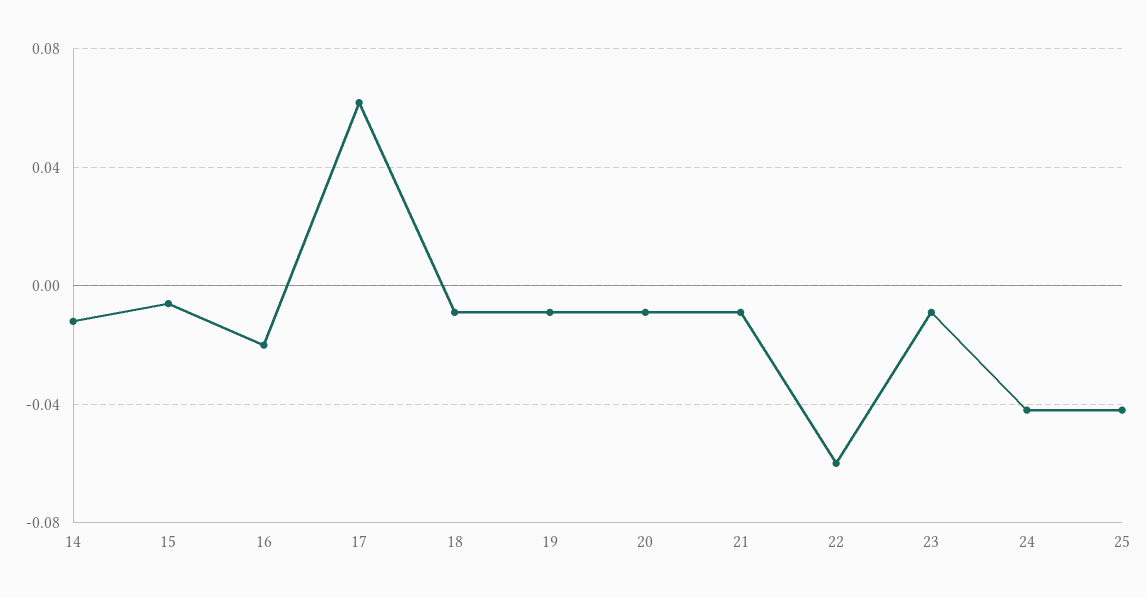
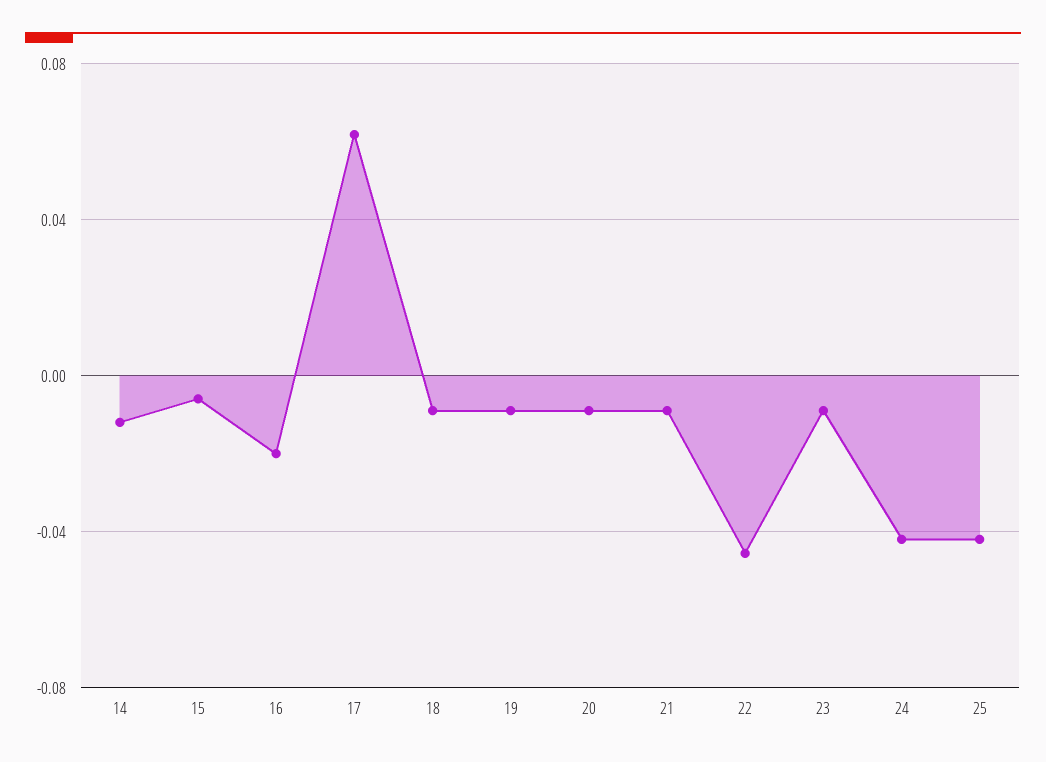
22: -0.06 -> -0.045

